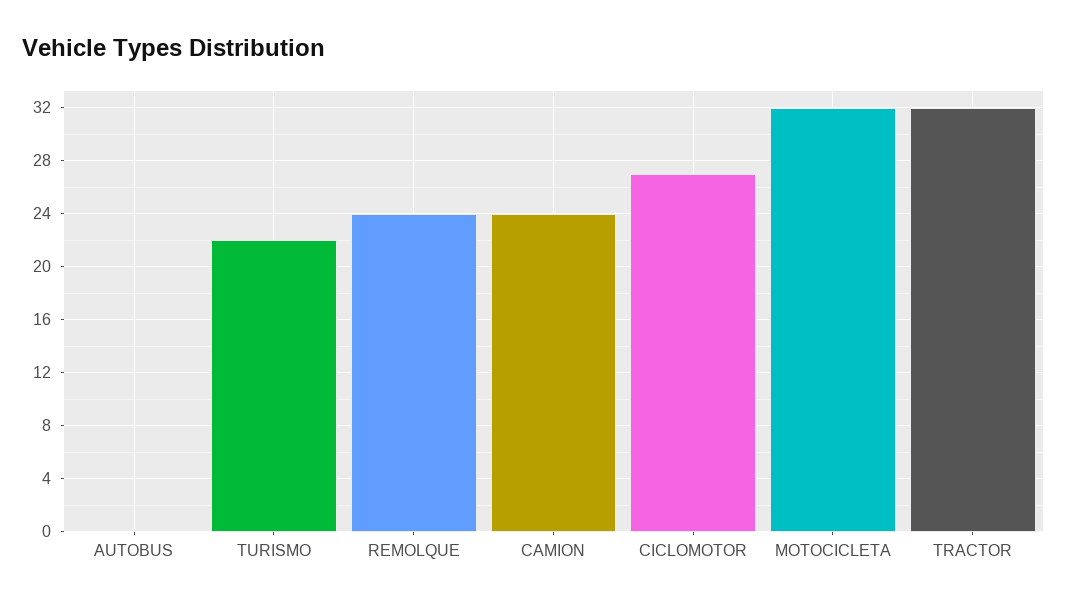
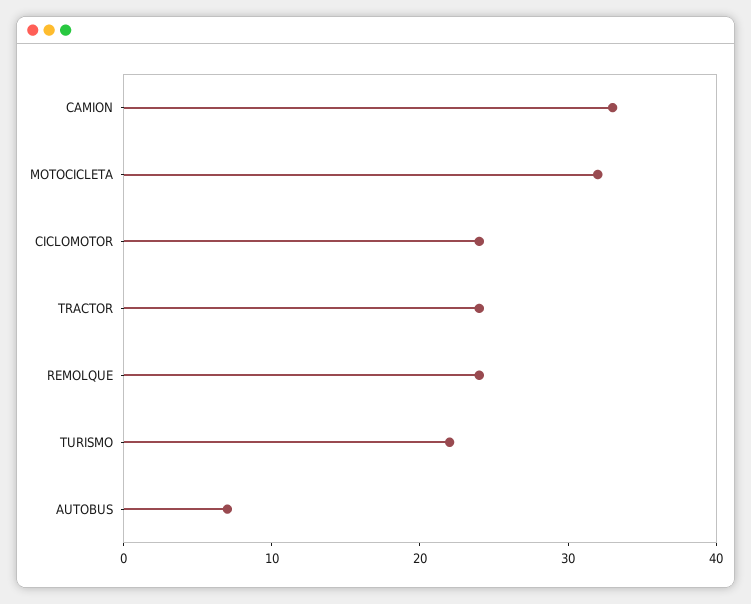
AUTOBUS: 0 -> 7
CAMION: 24 -> 33
CICLOMOTOR: 27 -> 24
TRACTOR: 32 -> 24

